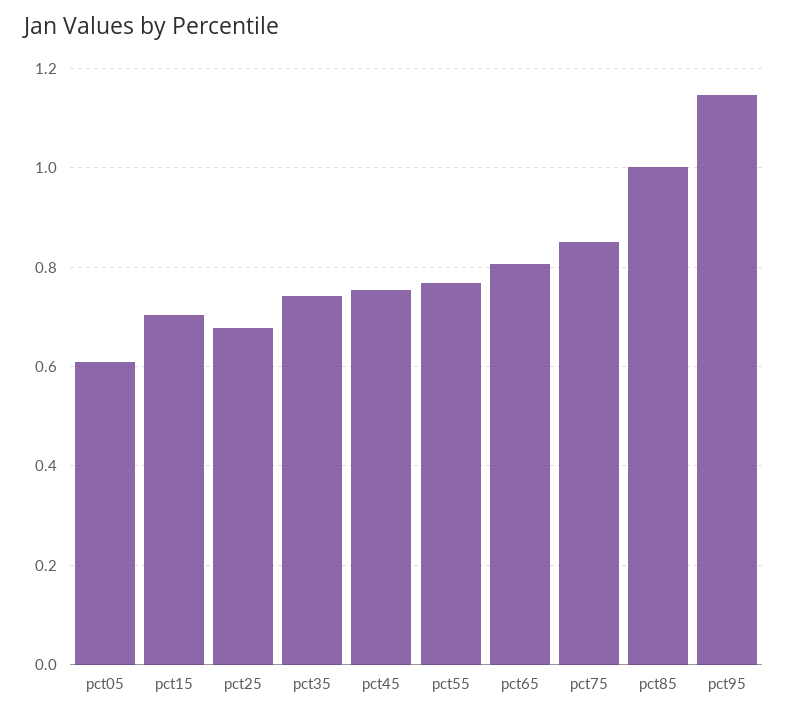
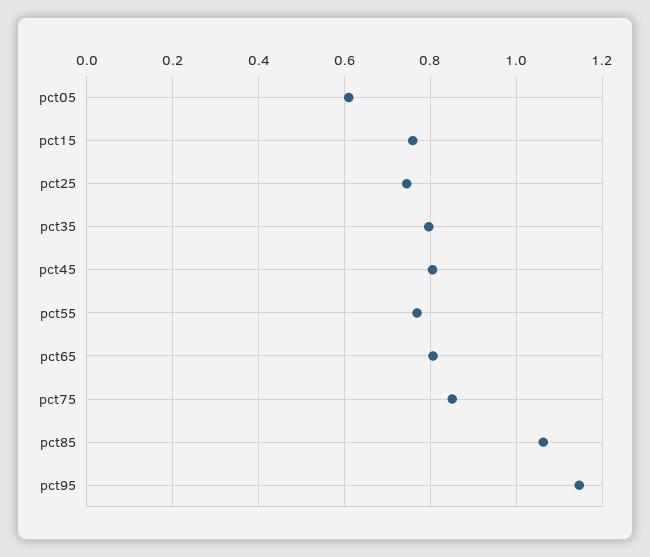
pct15: 0.7 -> 0.76
pct25: 0.68 -> 0.74
pct35: 0.74 -> 0.8
pct45: 0.76 -> 0.8
pct85: 1 -> 1.06

